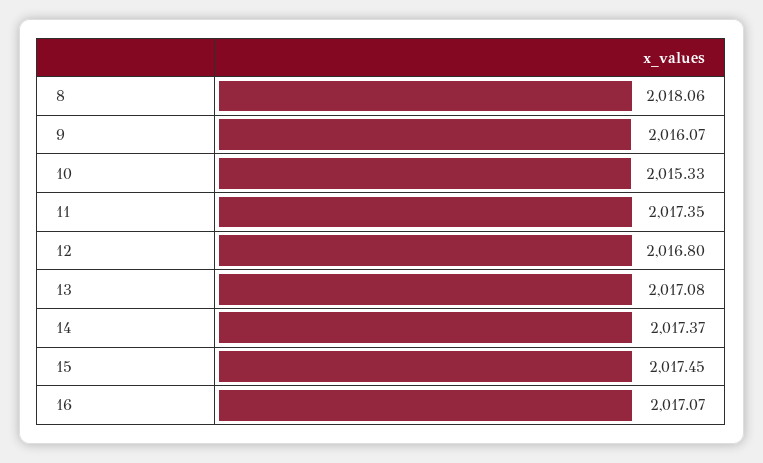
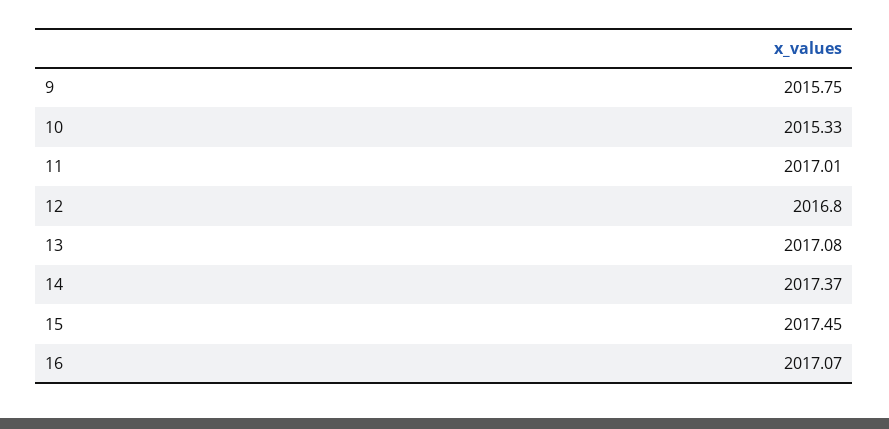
8: 2018.06 -> none
9: 2016.07 -> 2015.75
11: 2017.35 -> 2017.01

